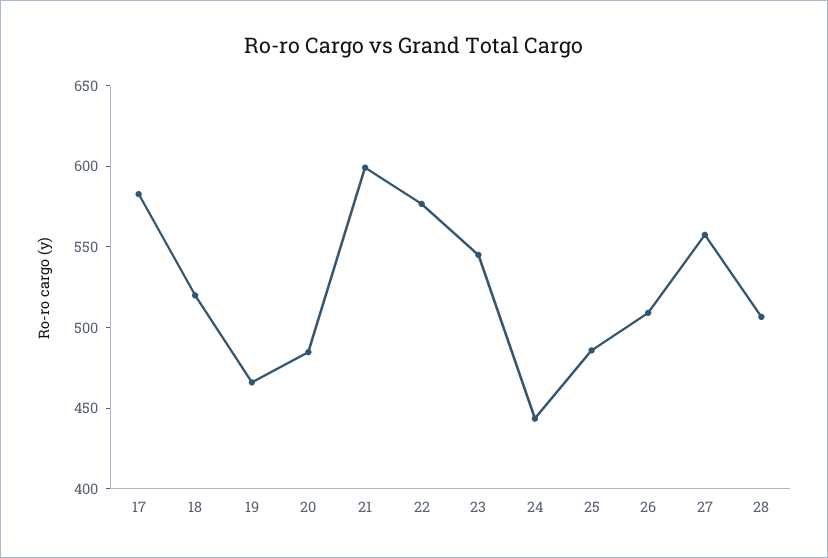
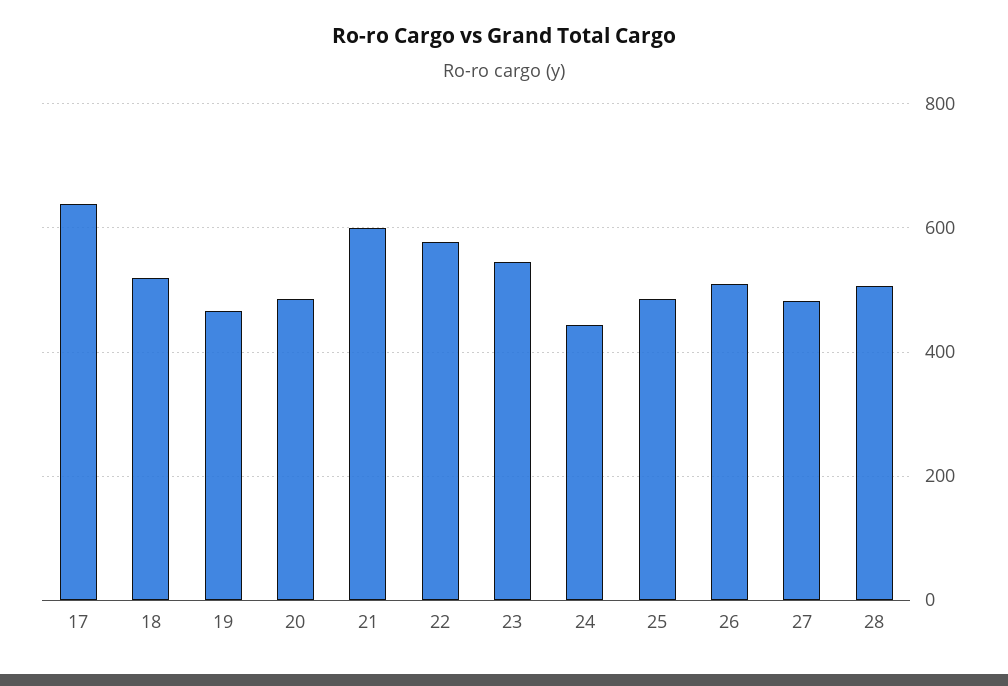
17: 580 -> 640
27: 560 -> 480

